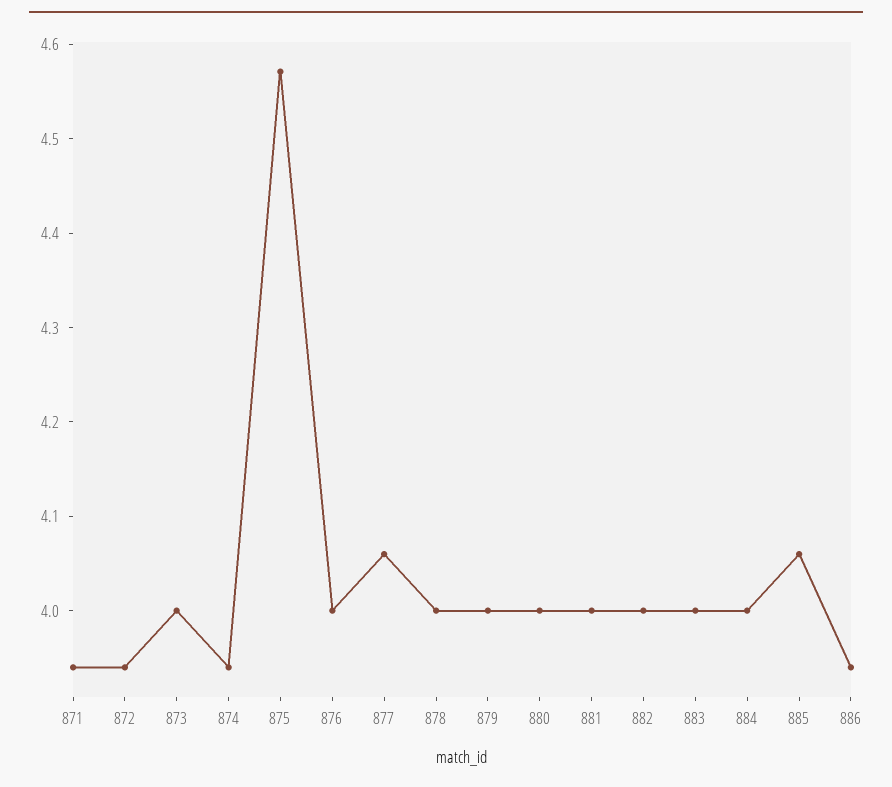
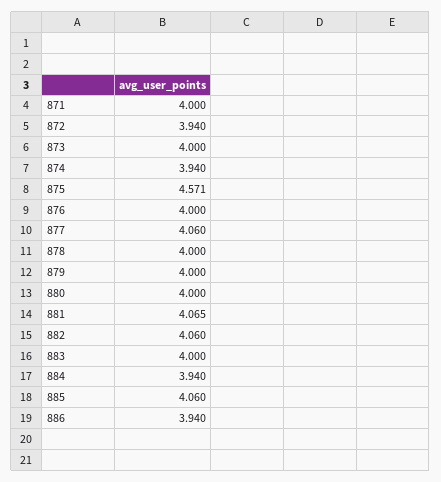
871: 3.94 -> 4
881: 4 -> 4.065
882: 4 -> 4.06
884: 4 -> 3.94

